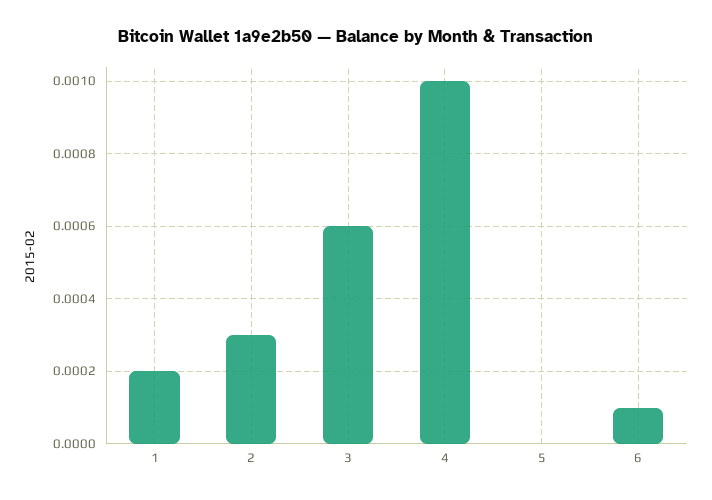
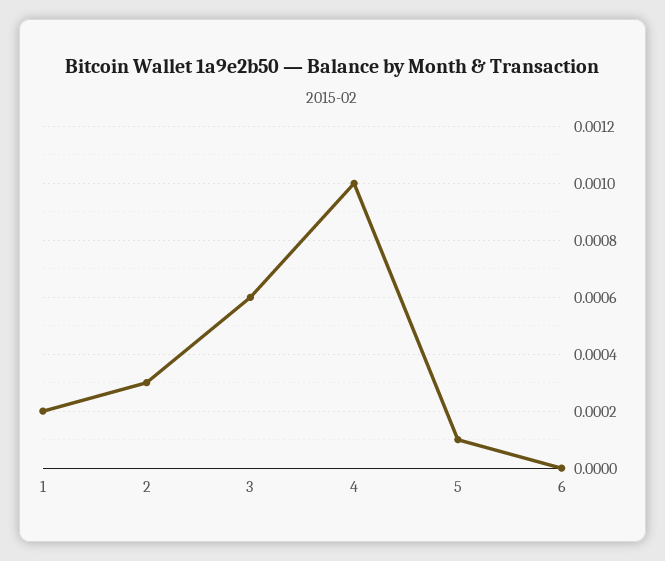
5: 0 -> 0.0001
6: 0.0001 -> 0

